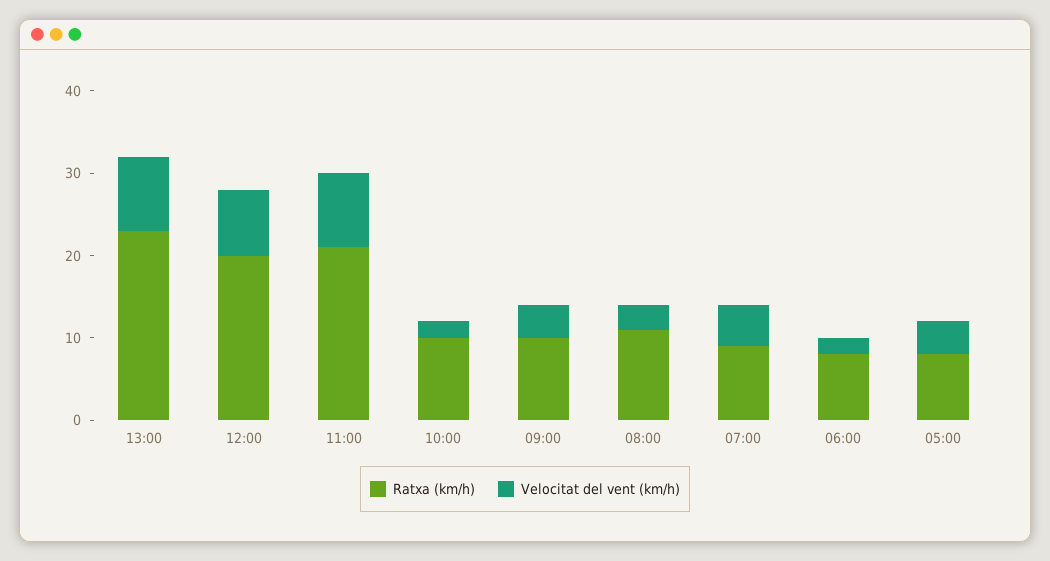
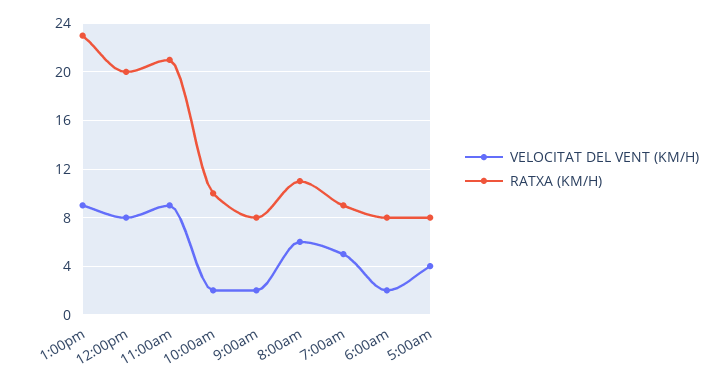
Ratxa (km/h), 09:00: 10 -> 8
Velocitat del vent (km/h), 09:00: 4 -> 2
Velocitat del vent (km/h), 08:00: 3 -> 6

